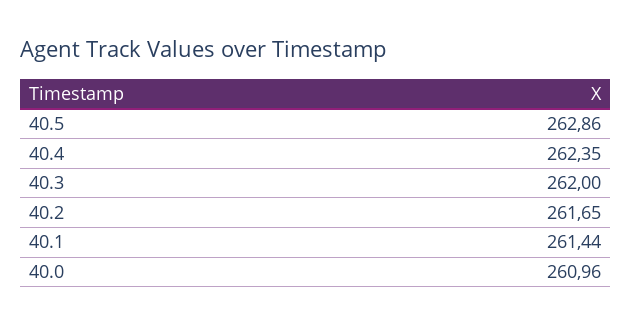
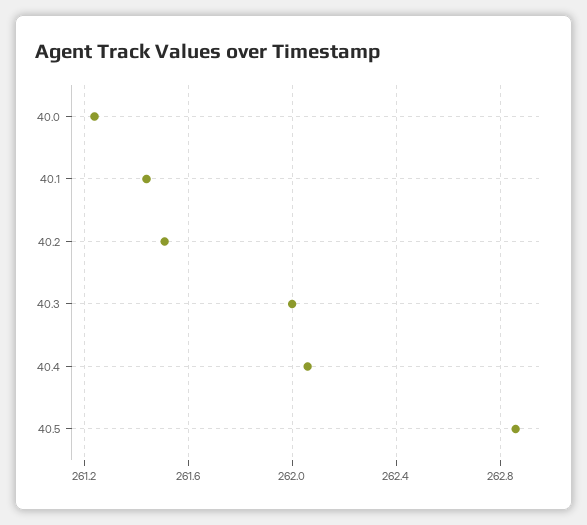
40.4: 262.35 -> 262.05
40.2: 261.65 -> 261.5
40.0: 260.96 -> 261.25

